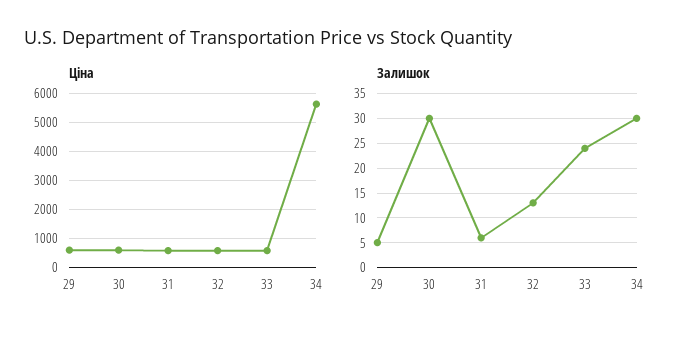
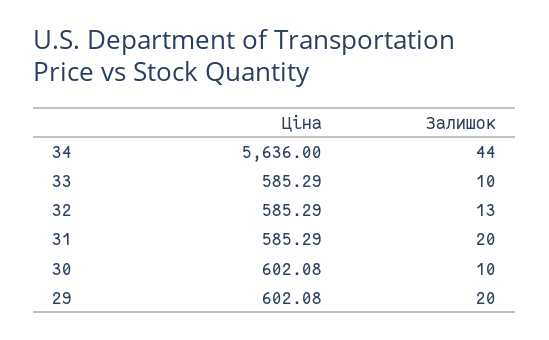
Залишок, 29: 5 -> 20
Залишок, 30: 30 -> 10
Залишок, 31: 5 -> 20
Залишок, 33: 25 -> 10
Залишок, 34: 30 -> 44

